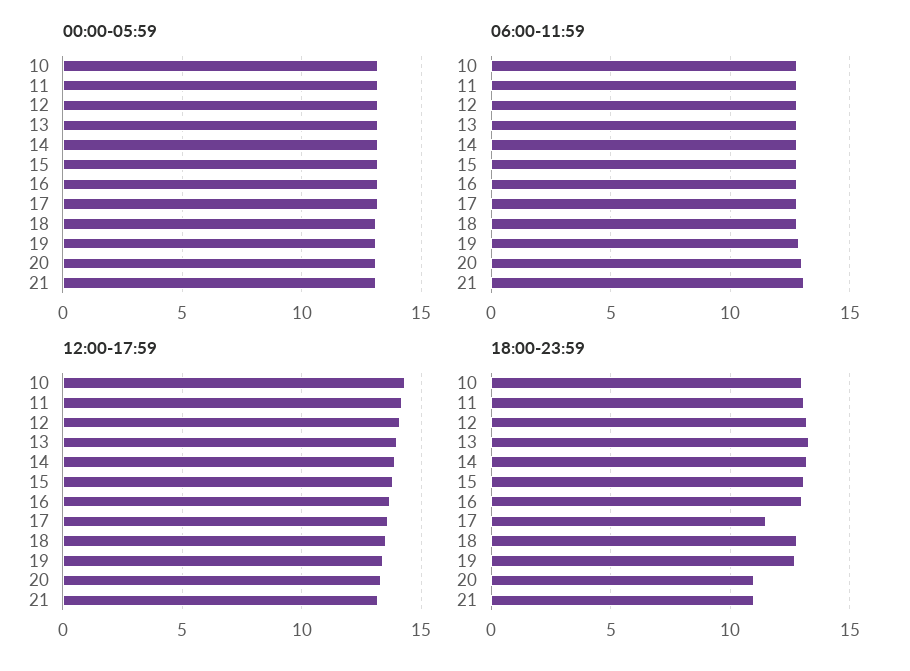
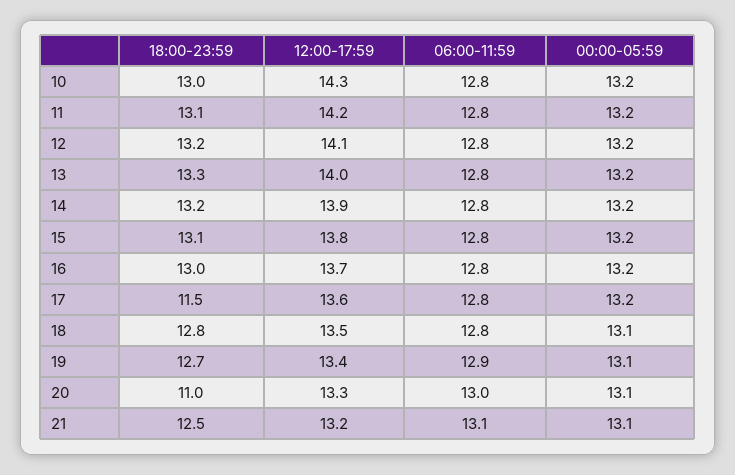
18:00-23:59, 21: 11 -> 12.5

